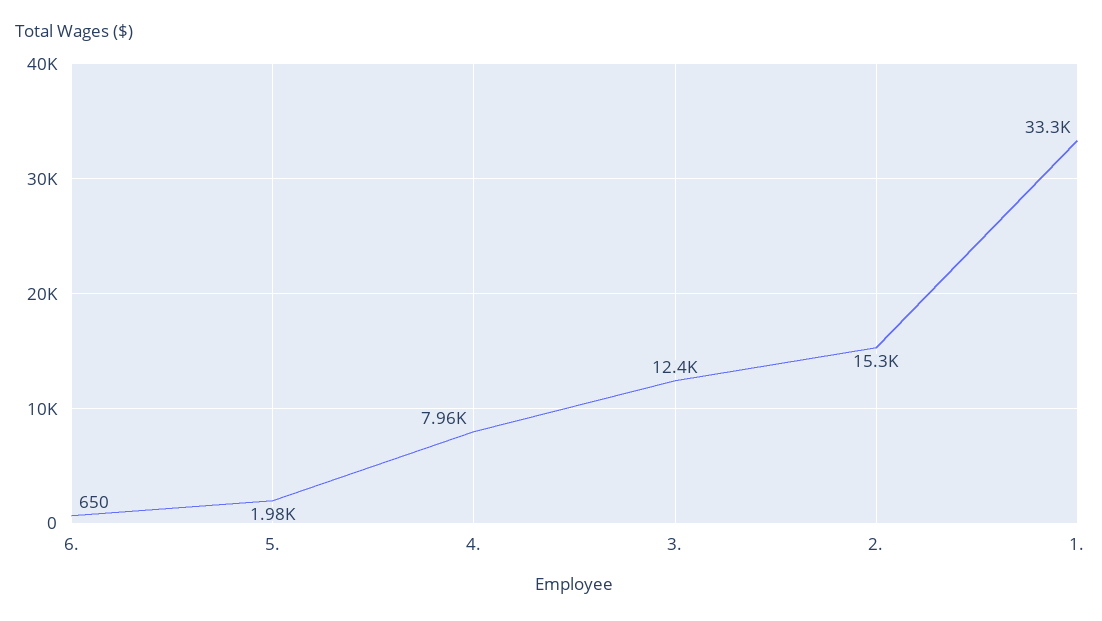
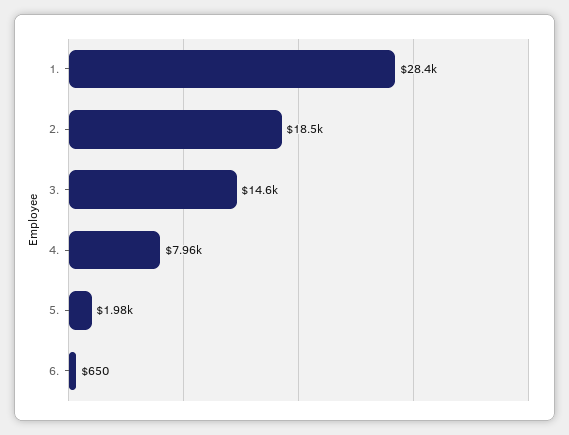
3.: 12400 -> 14600
2.: 15300 -> 18500
1.: 33300 -> 28400

